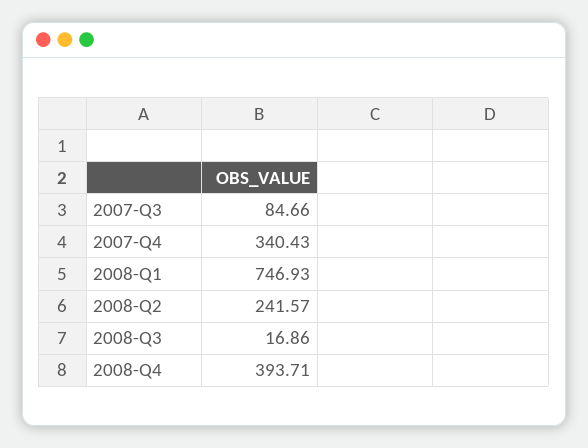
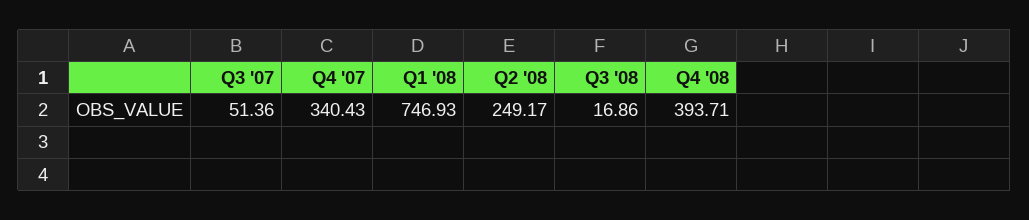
2007-Q3: 84.66 -> 51.36
2008-Q2: 241.57 -> 249.17

